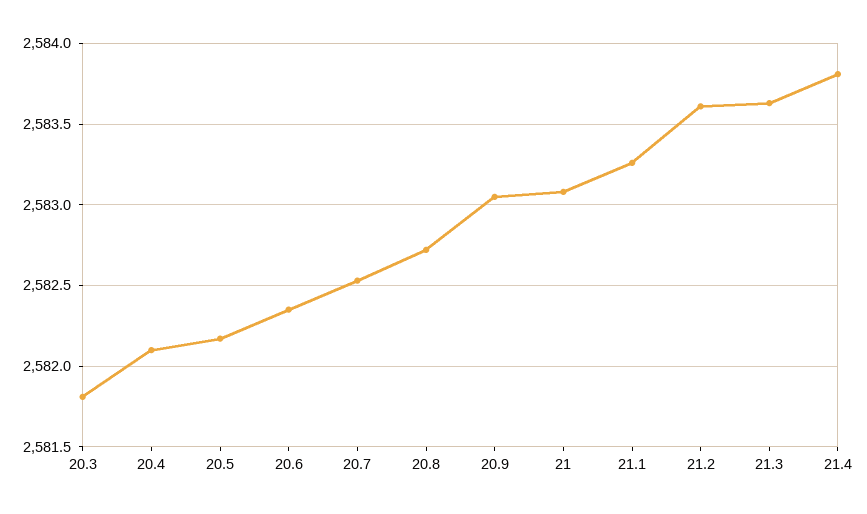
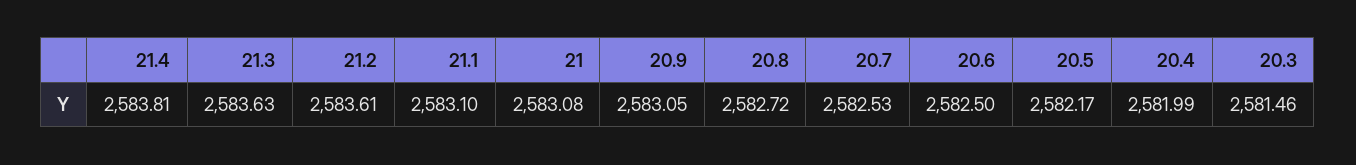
20.3: 2581.8 -> 2581.46
20.4: 2582.1 -> 2581.99
20.6: 2582.35 -> 2582.5
21.1: 2583.25 -> 2583.1

